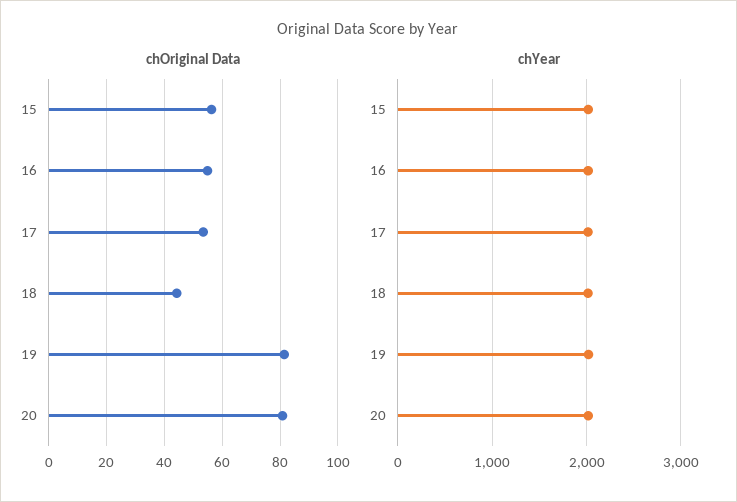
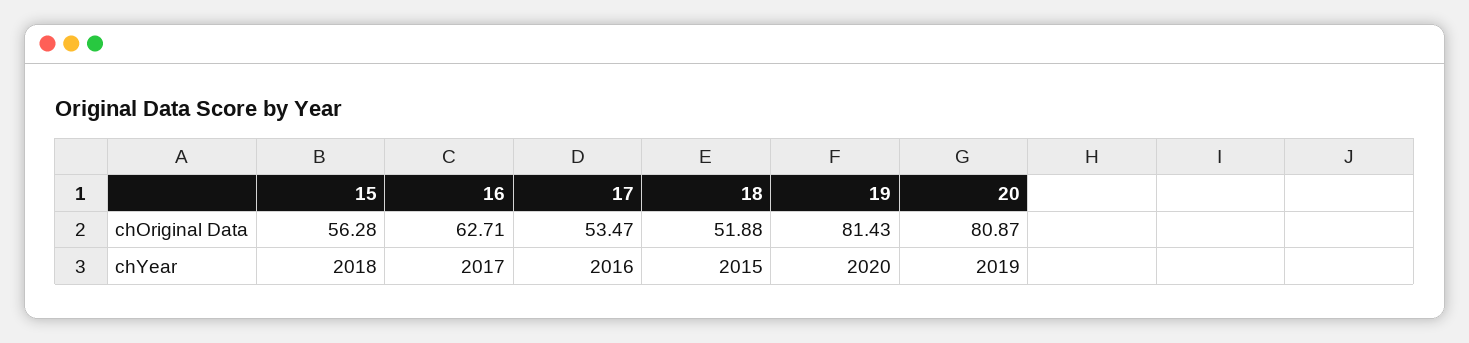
chOriginal Data, 16: 55 -> 62.71
chOriginal Data, 18: 45 -> 51.88

